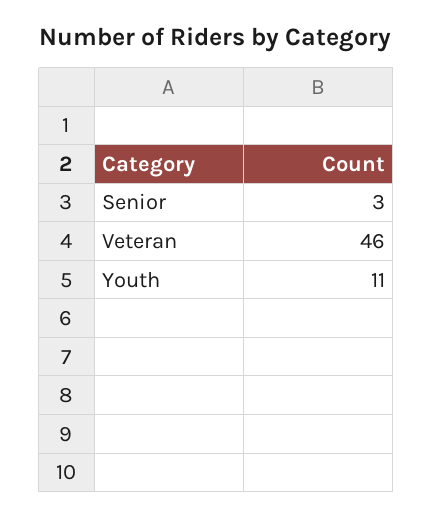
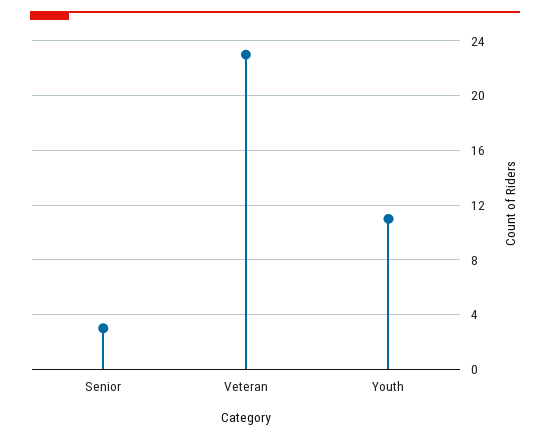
Veteran: 46 -> 23

